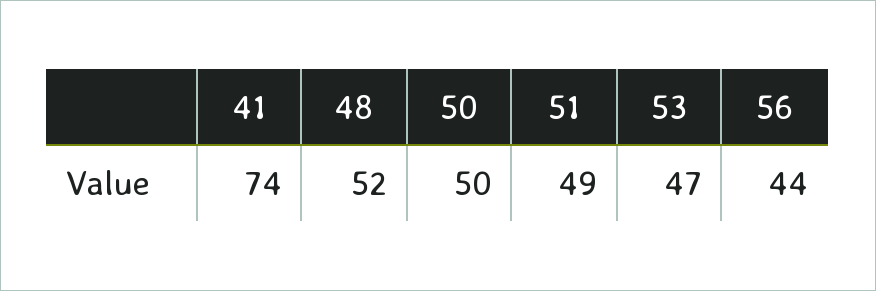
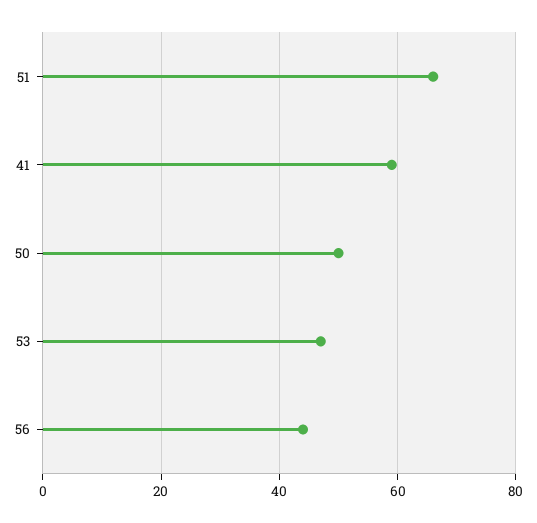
41: 74 -> 60
48: 52 -> none
51: 49 -> 65

